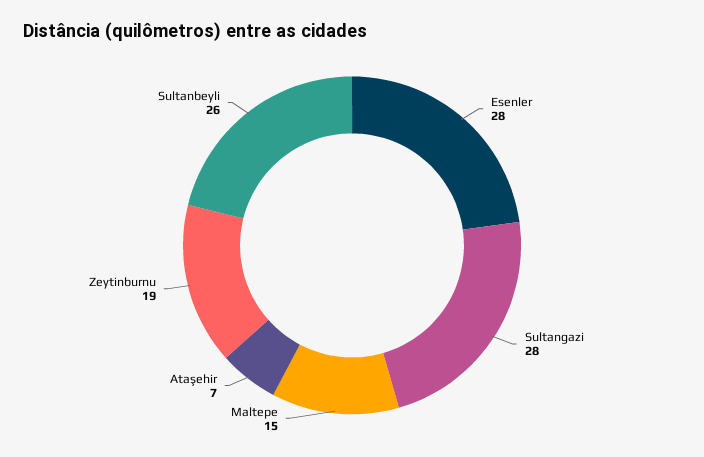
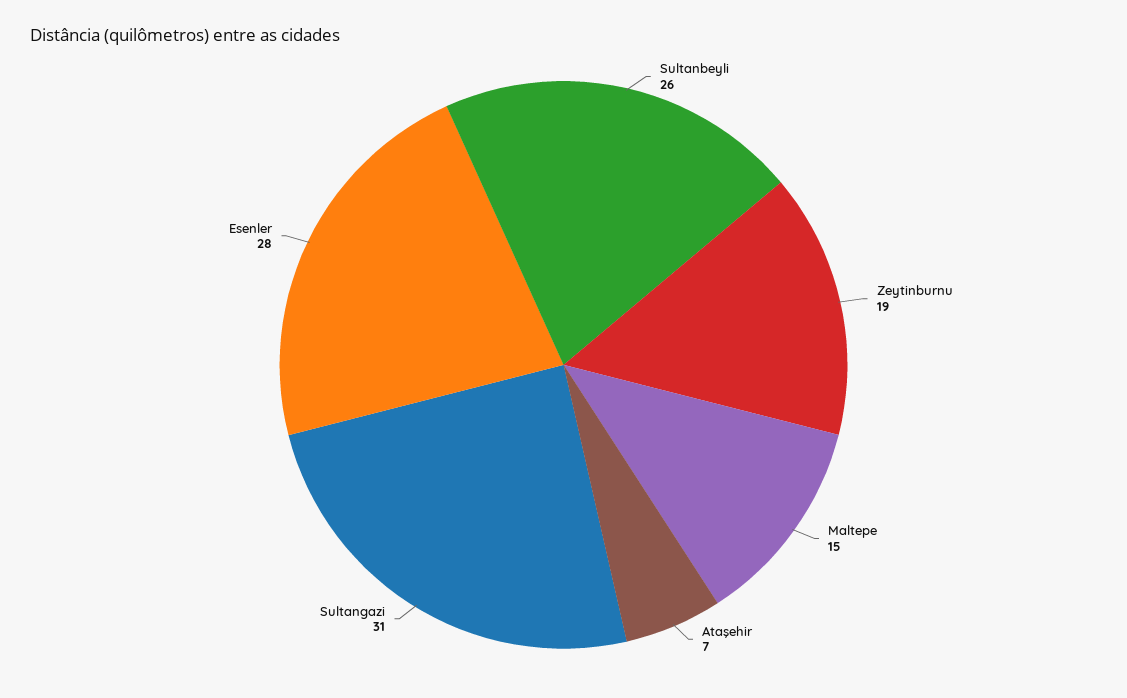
Sultangazi: 28 -> 31

